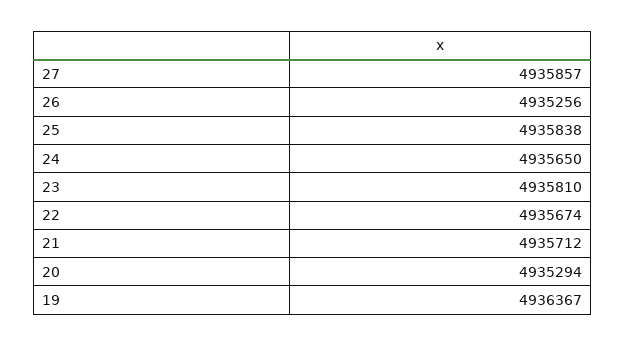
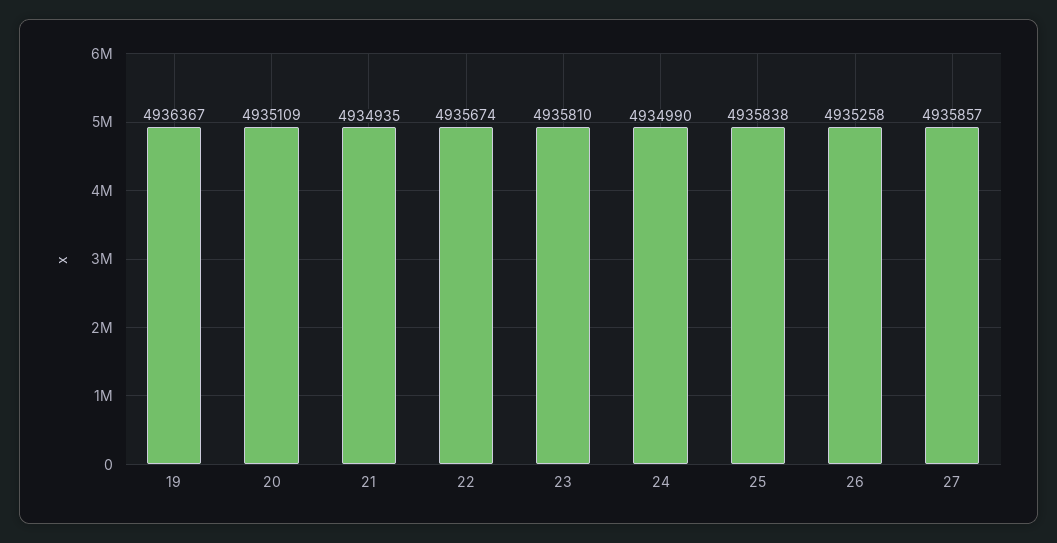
26: 4935256 -> 4935258
24: 4935650 -> 4934990
21: 4935712 -> 4934935
20: 4935294 -> 4935109

